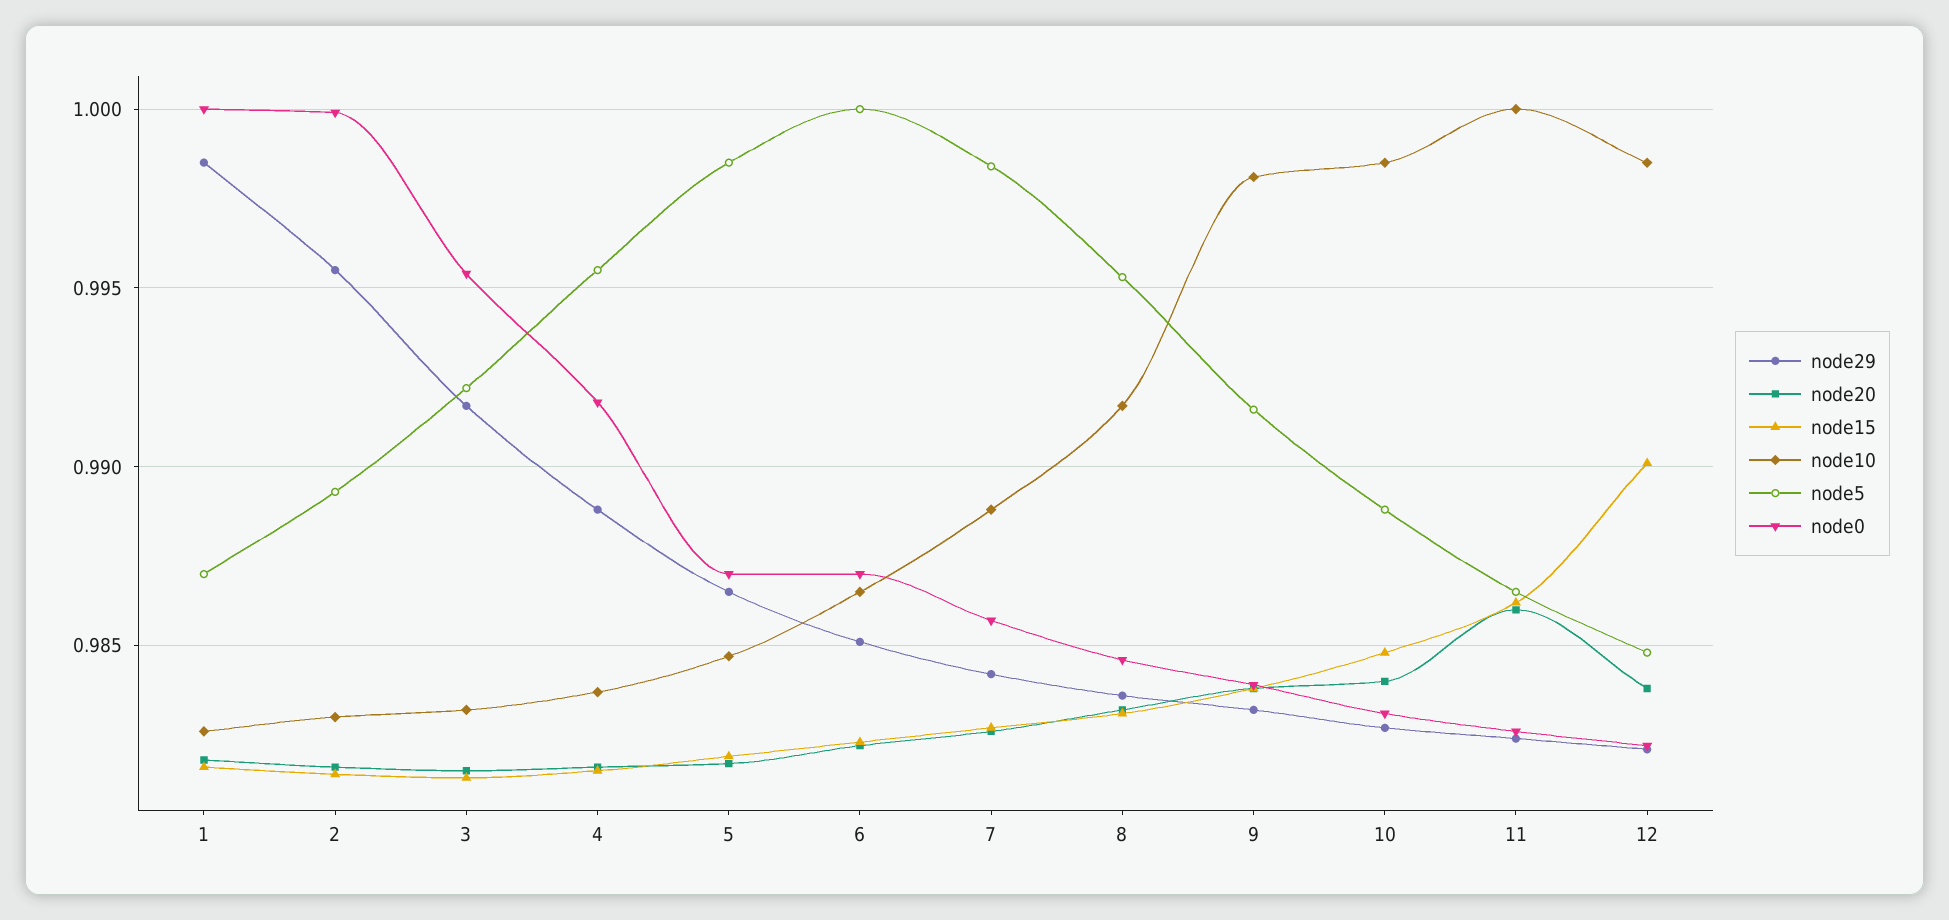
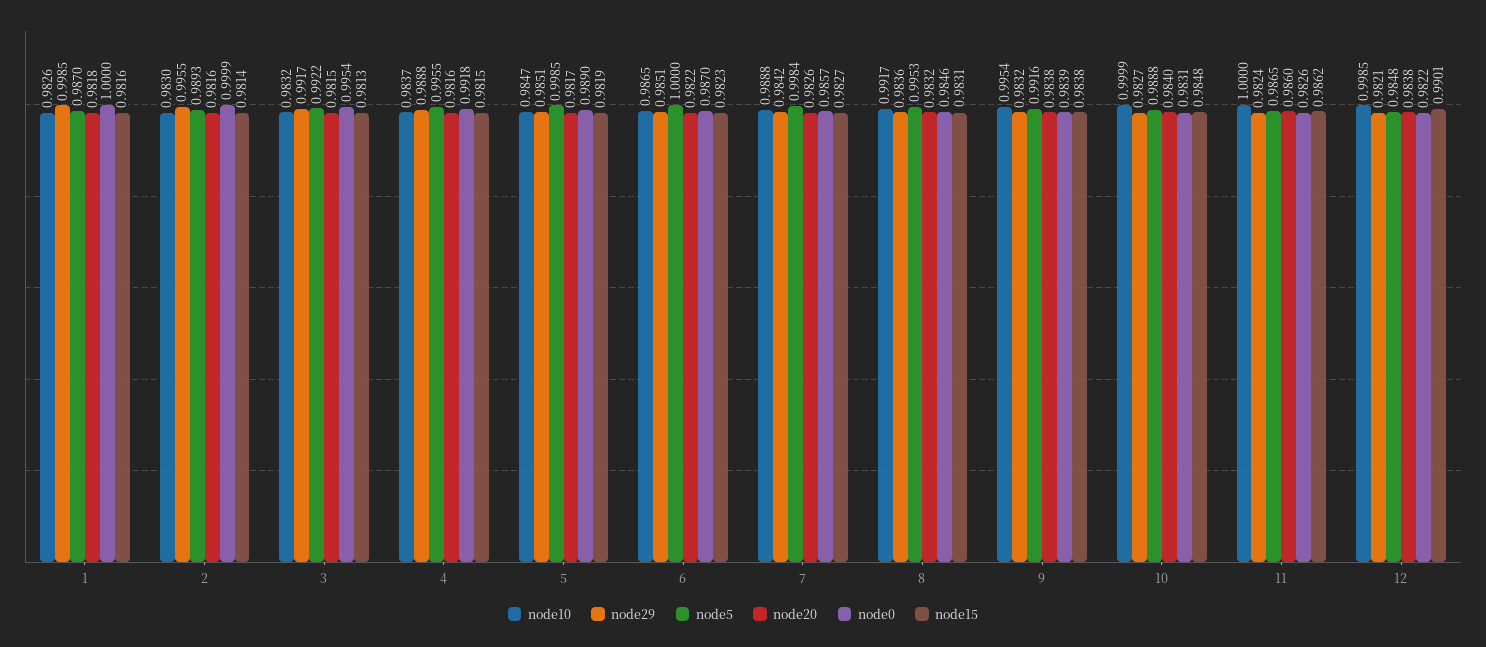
node29, 5: 0.9865 -> 0.9851
node0, 5: 0.987 -> 0.989
node10, 9: 0.998 -> 0.9954
node10, 10: 0.9985 -> 0.9999

